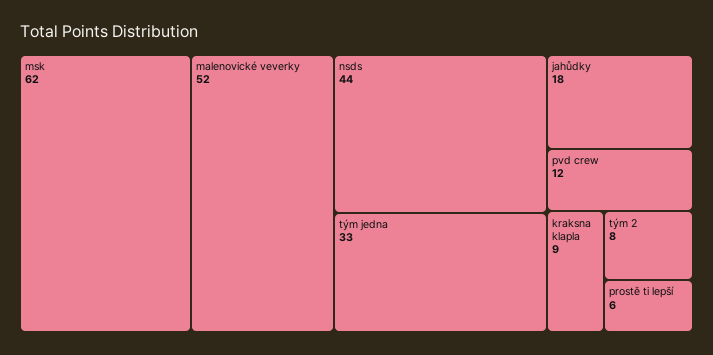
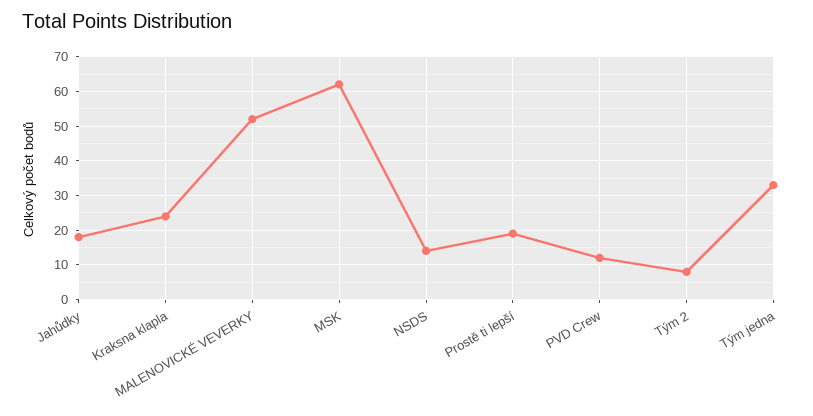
nsds: 44 -> 15
kraksna klapla: 9 -> 25
prostě ti lepší: 6 -> 20

